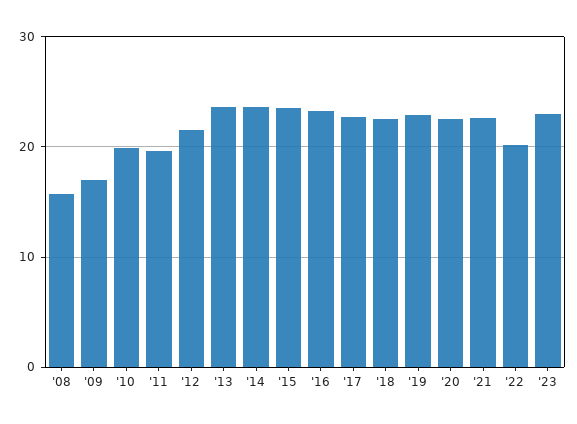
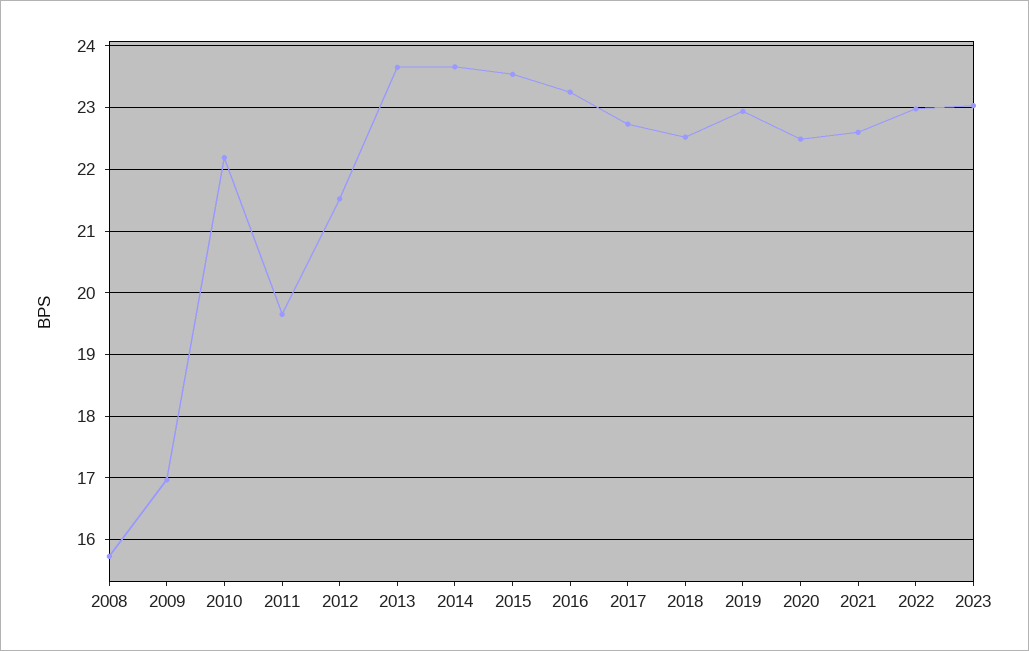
'10: 20 -> 22.2
'22: 20 -> 23

